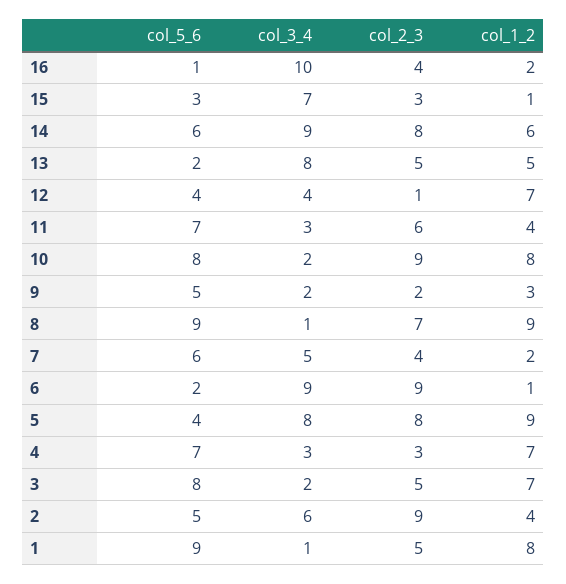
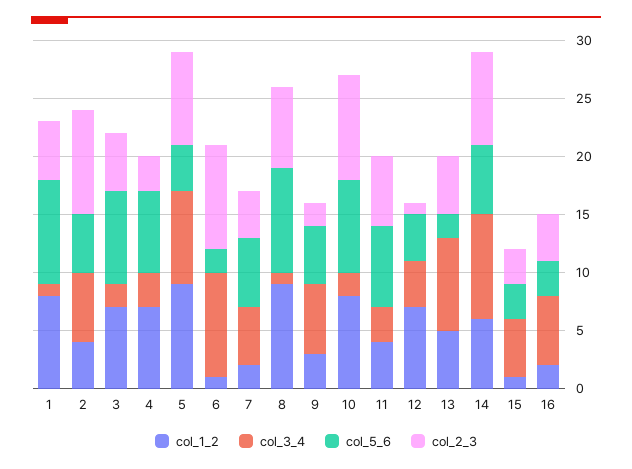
col_5_6, 16: 1 -> 3
col_3_4, 16: 10 -> 6
col_3_4, 15: 7 -> 5
col_3_4, 9: 2 -> 6

